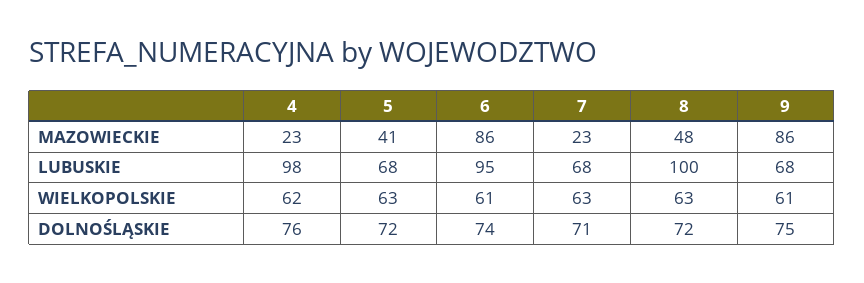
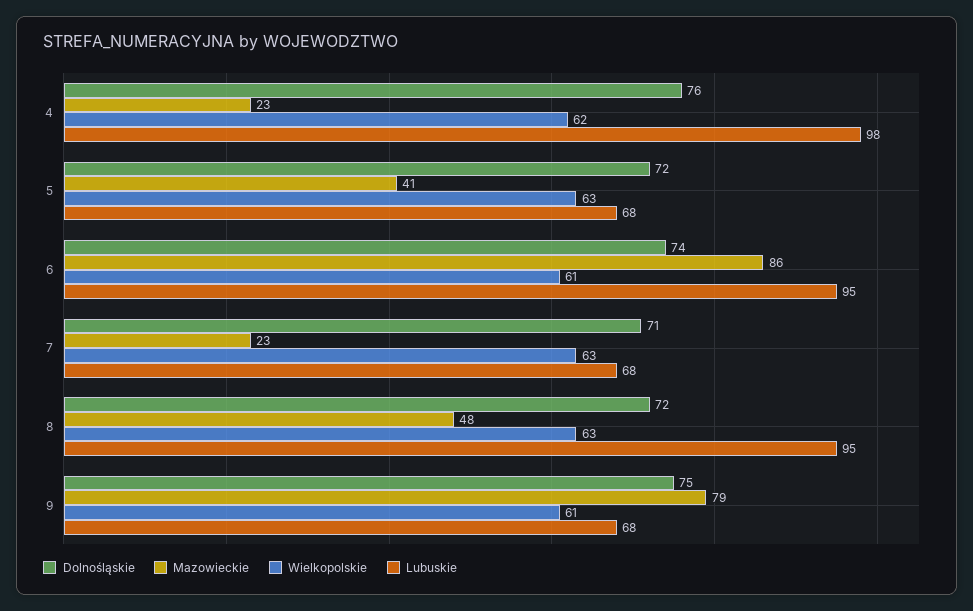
MAZOWIECKIE, 9: 86 -> 79
LUBUSKIE, 8: 100 -> 95

